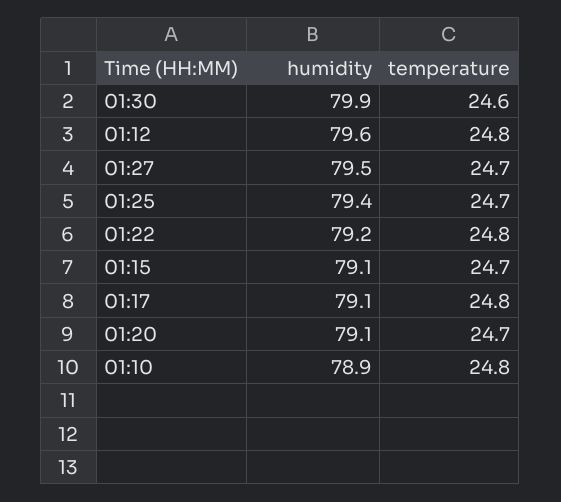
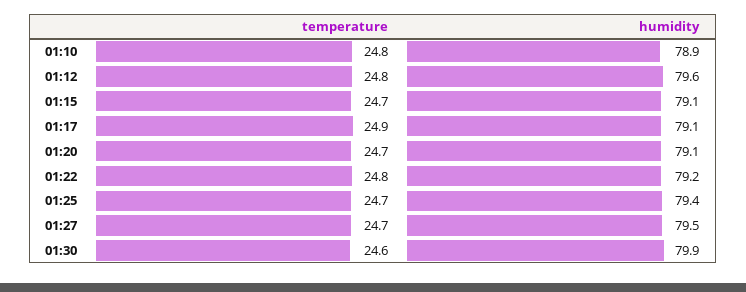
temperature, 01:17: 24.8 -> 24.9

